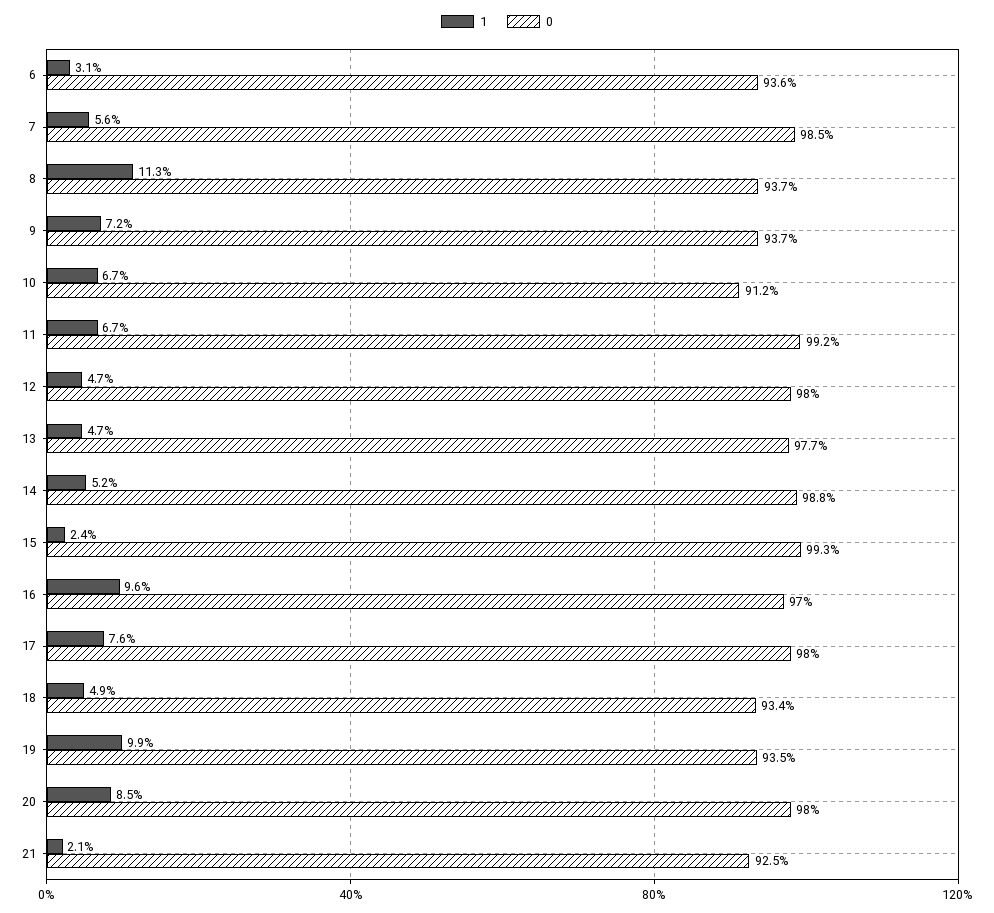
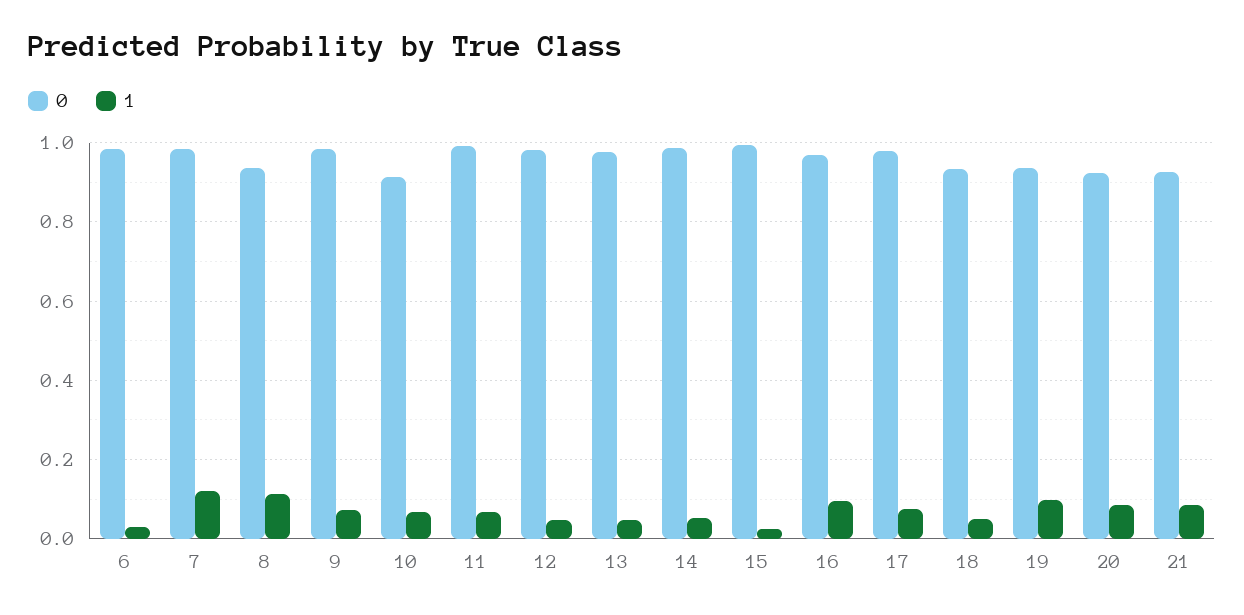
0, 6: 0.936 -> 0.98
1, 7: 0.056 -> 0.12
0, 9: 0.937 -> 0.98
0, 20: 0.98 -> 0.92
1, 21: 0.021 -> 0.08

